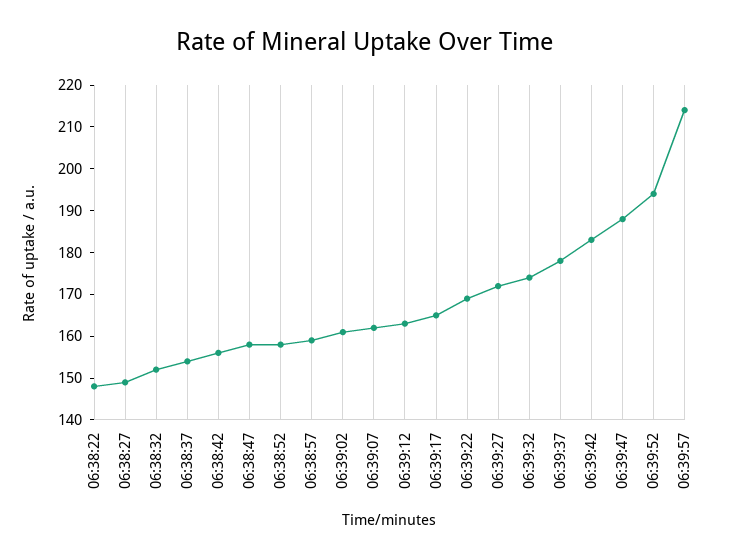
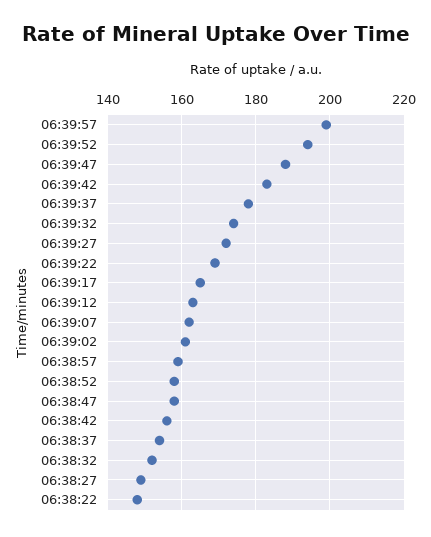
06:39:57: 215 -> 200

